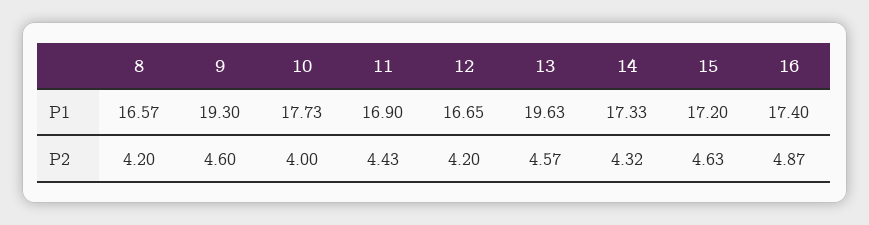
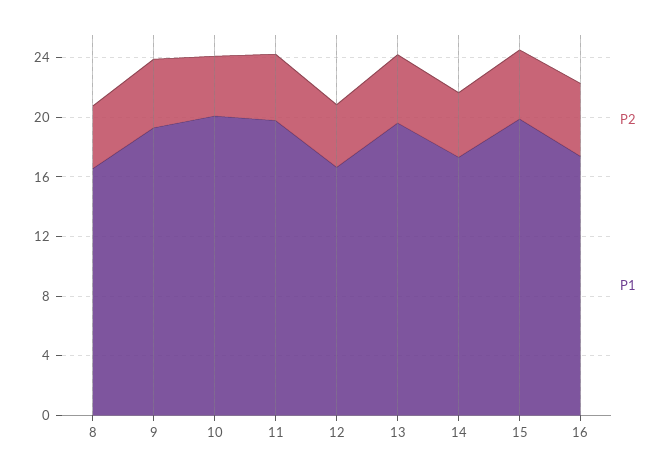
P1, 10: 17.73 -> 20
P1, 11: 16.9 -> 20
P1, 15: 17.2 -> 20

